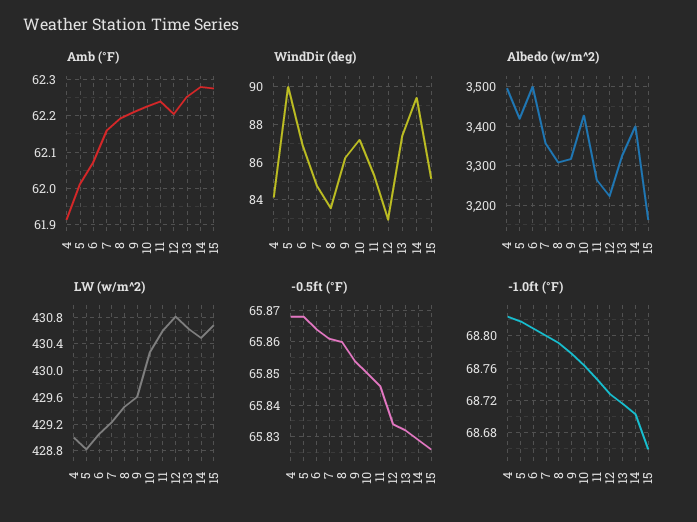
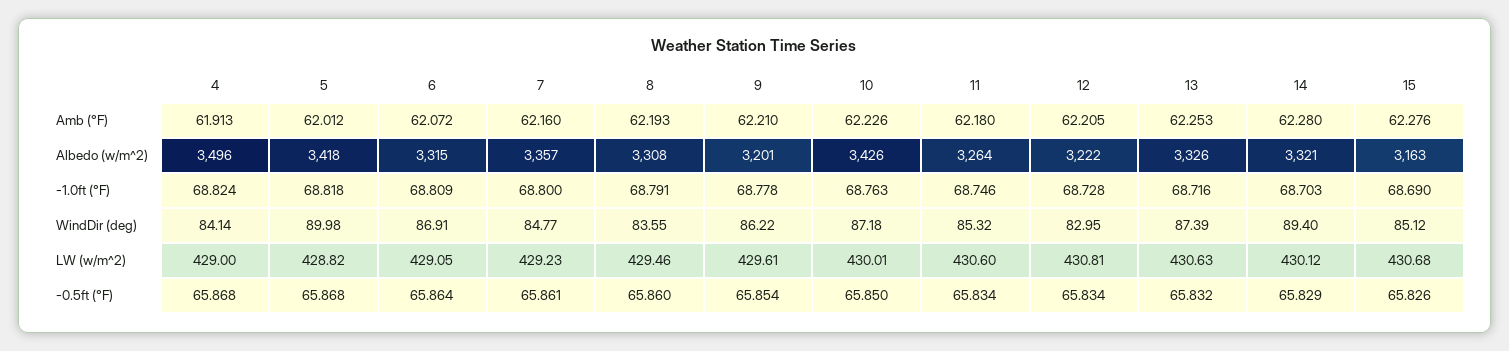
Amb (°F), 11: 62.24 -> 62.18
Albedo (w/m^2), 6: 3500 -> 3315
Albedo (w/m^2), 9: 3320 -> 3201
Albedo (w/m^2), 14: 3400 -> 3321
LW (w/m^2), 10: 430.3 -> 430.01
LW (w/m^2), 14: 430.5 -> 430.12
-0.5ft (°F), 11: 65.845 -> 65.834
-1.0ft (°F), 15: 68.66 -> 68.69

